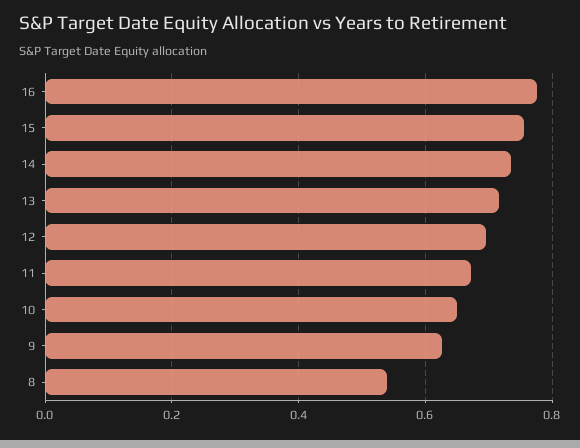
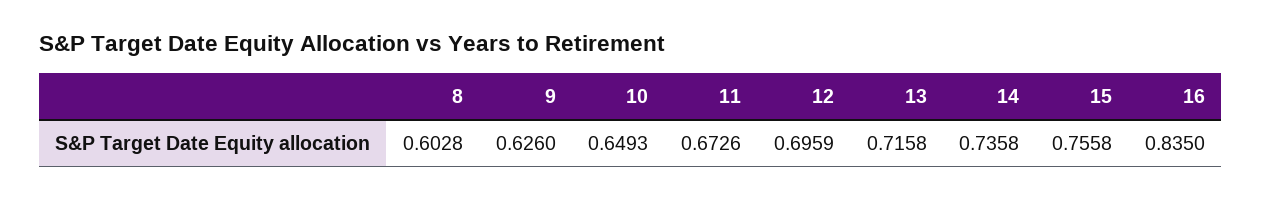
16: 0.78 -> 0.835
8: 0.54 -> 0.6028

